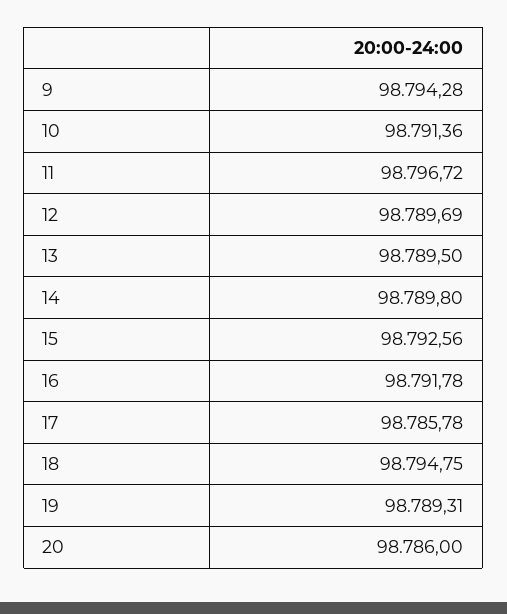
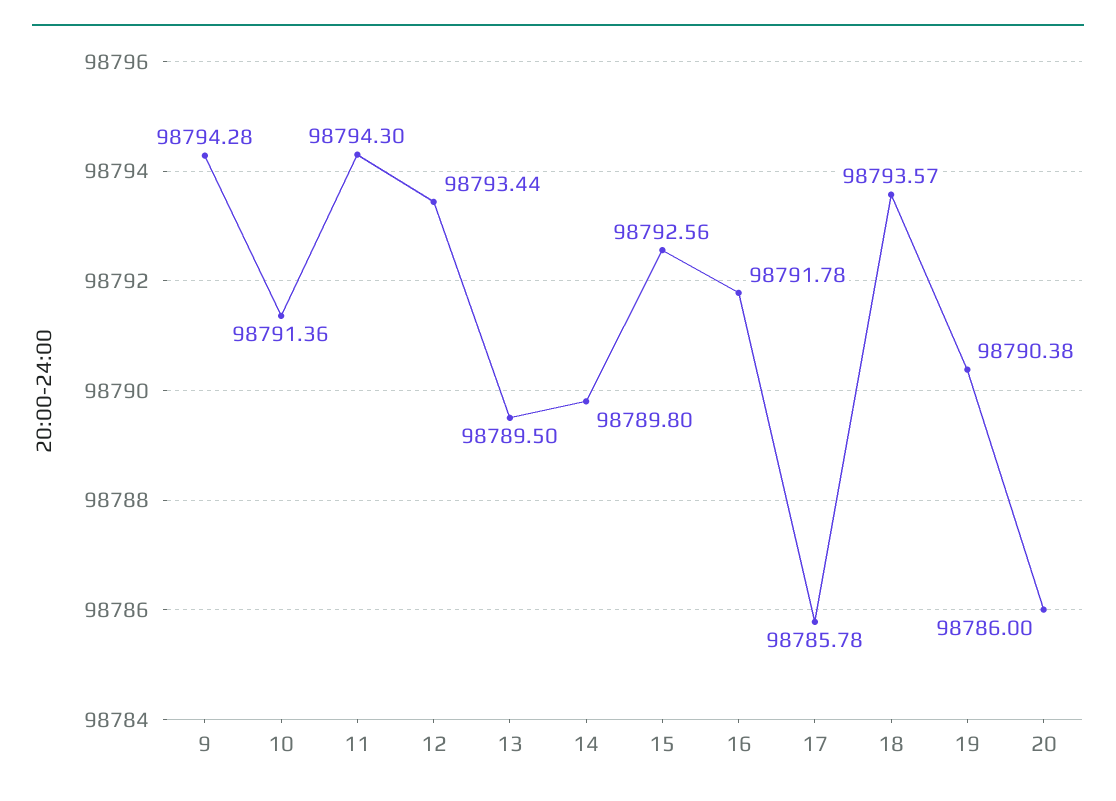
11: 98796.72 -> 98794.3
12: 98789.69 -> 98793.44
18: 98794.75 -> 98793.57
19: 98789.31 -> 98790.38

